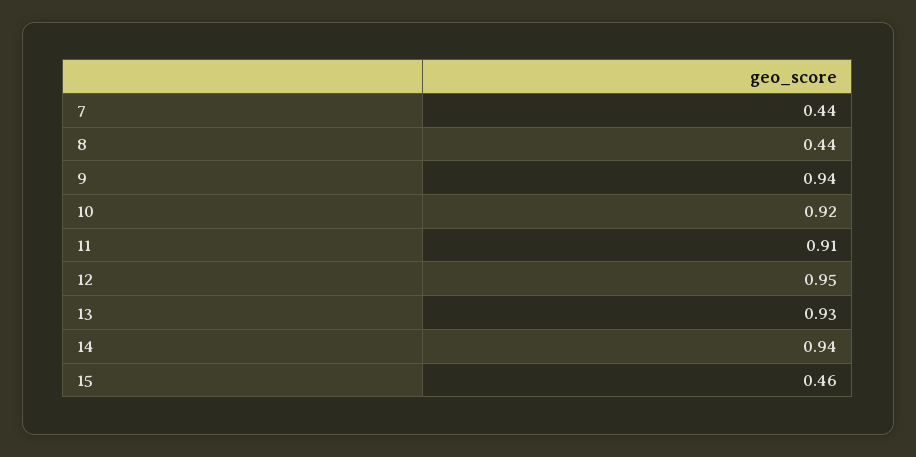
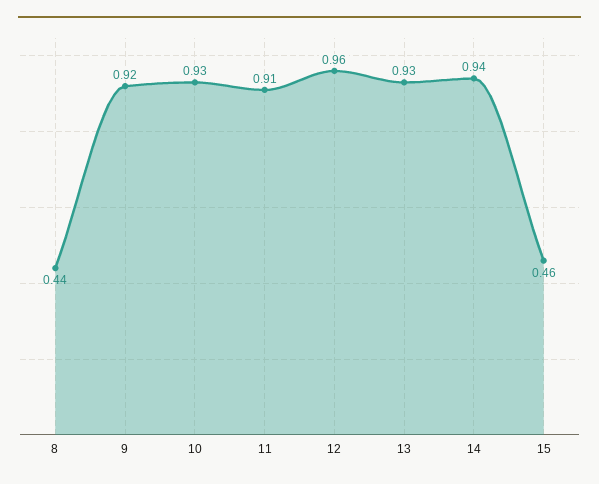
7: 0.44 -> none
9: 0.94 -> 0.92
10: 0.92 -> 0.93
12: 0.95 -> 0.96

